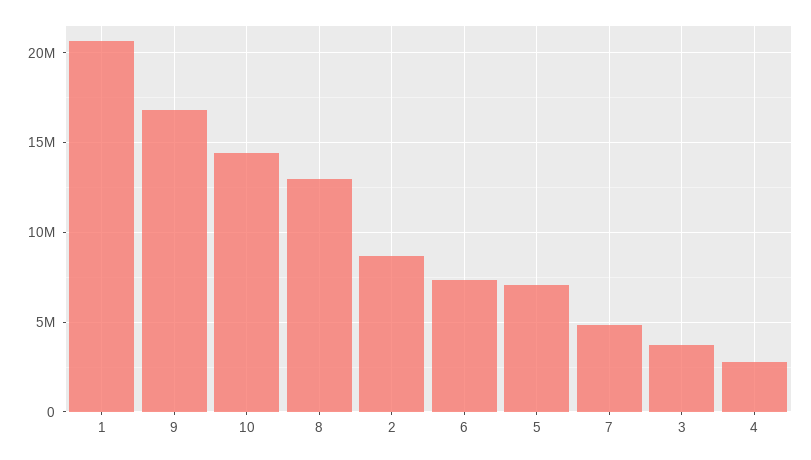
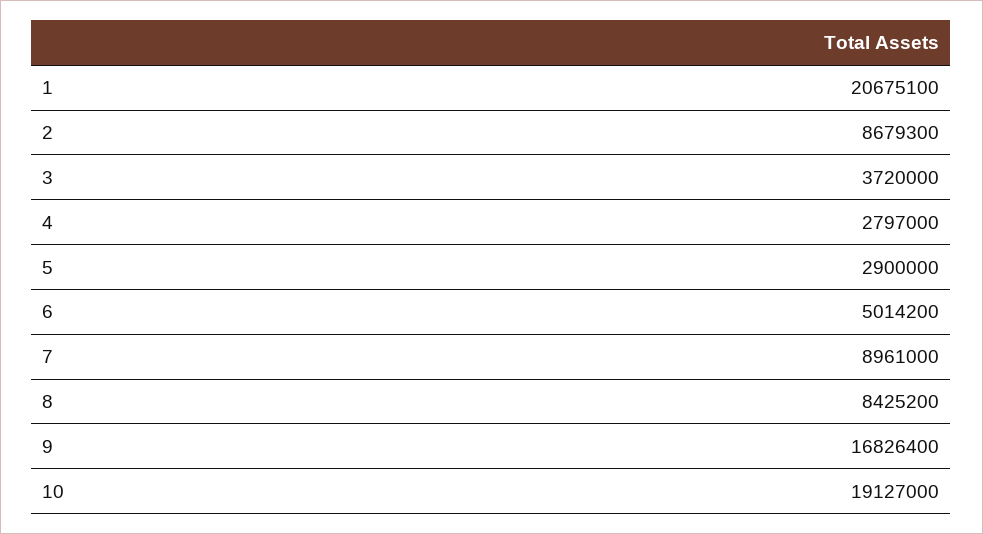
10: 14500000 -> 19127000
8: 13000000 -> 8425200
6: 7500000 -> 5014200
5: 7000000 -> 2900000
7: 5000000 -> 8961000

